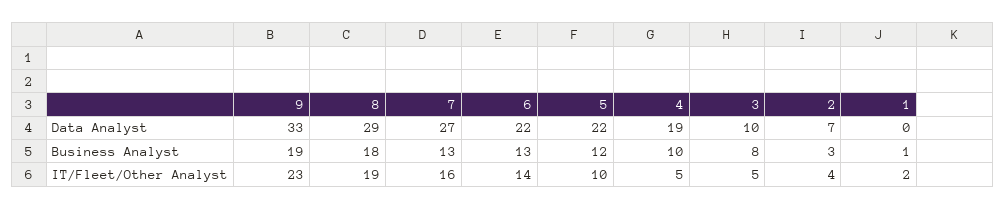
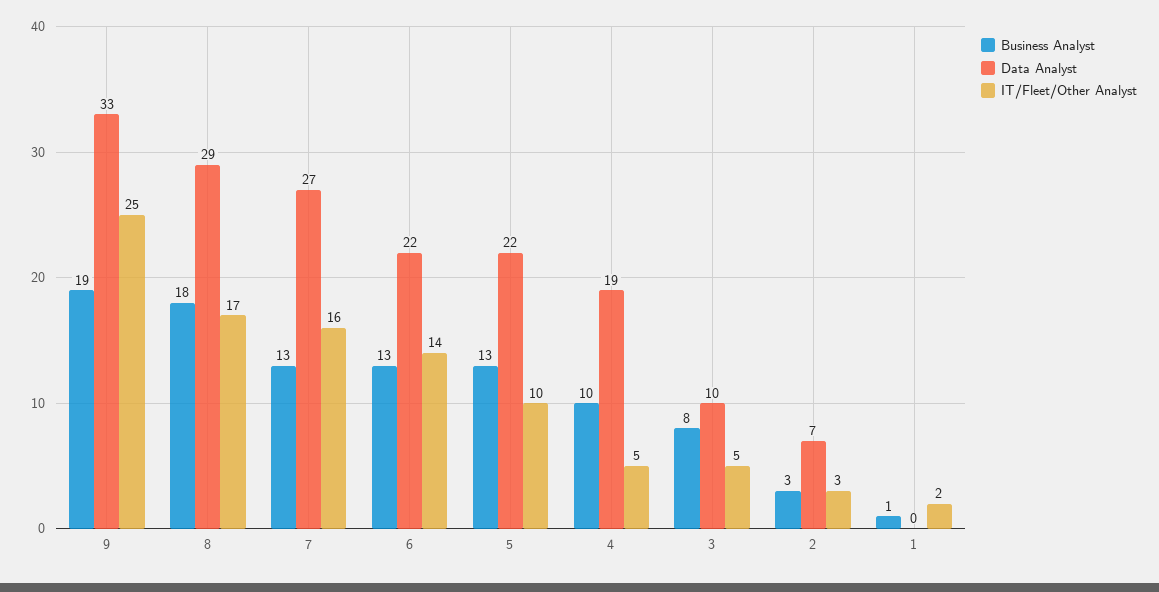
Business Analyst, 5: 12 -> 13
IT/Fleet/Other Analyst, 9: 23 -> 25
IT/Fleet/Other Analyst, 8: 19 -> 17
IT/Fleet/Other Analyst, 2: 4 -> 3

